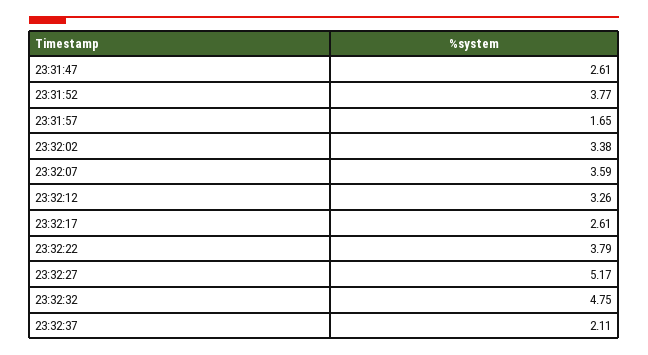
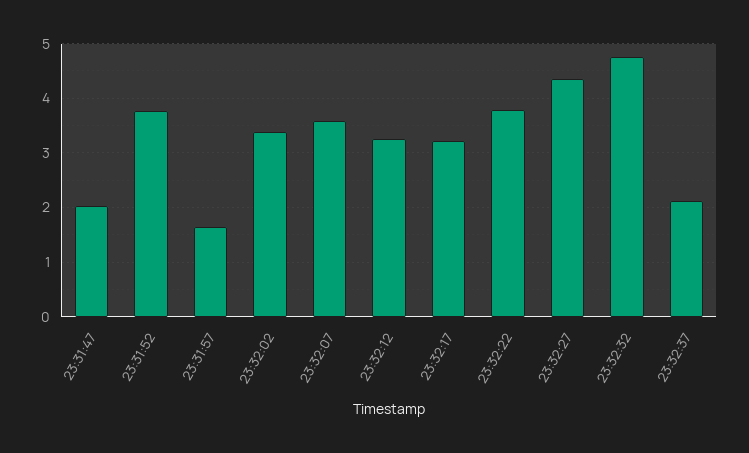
23:31:47: 2.61 -> 2
23:32:17: 2.61 -> 3.2
23:32:27: 5.17 -> 4.4

